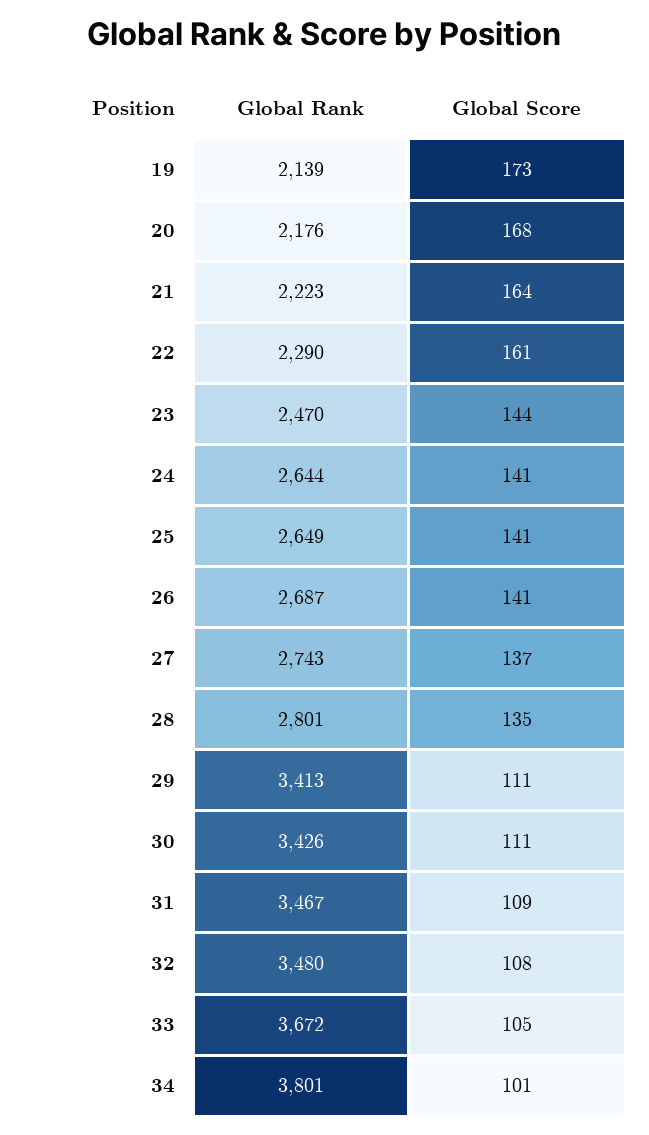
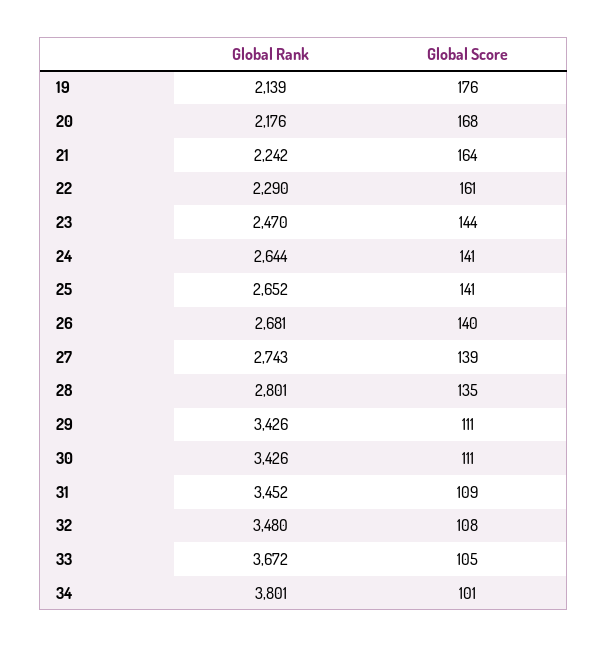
Global Score, 19: 173 -> 176
Global Rank, 21: 2223 -> 2242
Global Rank, 25: 2649 -> 2652
Global Rank, 26: 2687 -> 2681
Global Score, 26: 141 -> 140
Global Score, 27: 137 -> 139
Global Rank, 29: 3413 -> 3426
Global Rank, 31: 3467 -> 3452

